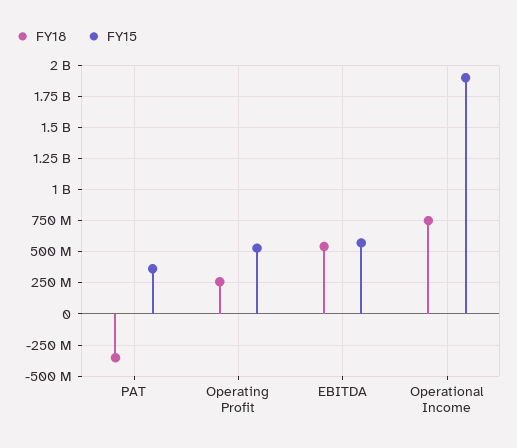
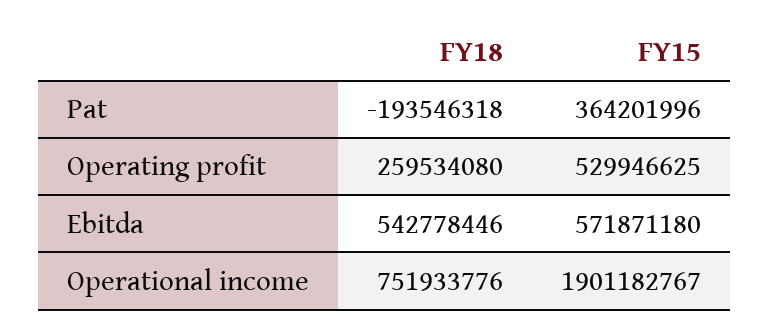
FY18, PAT: -350000000 -> -193546318

